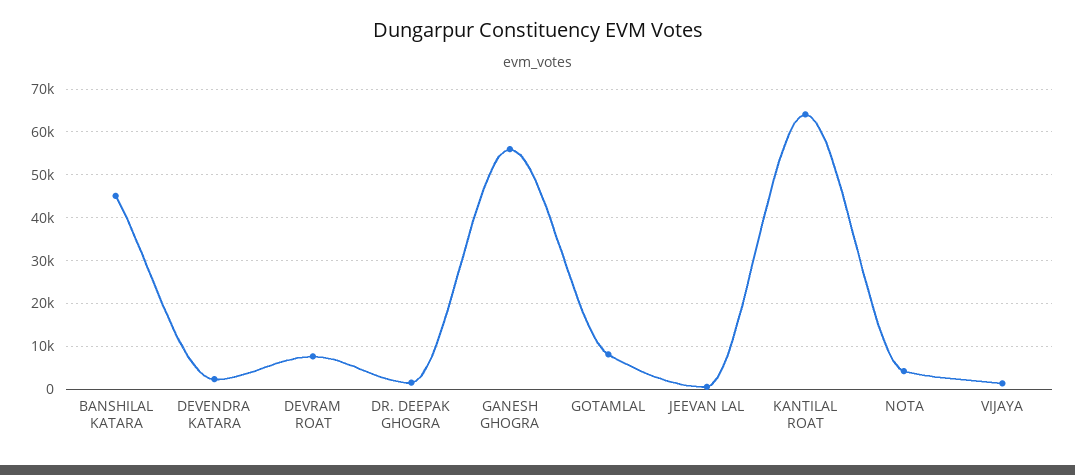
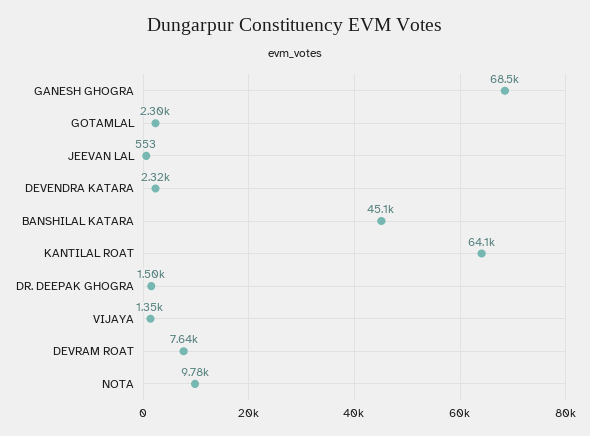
GANESH GHOGRA: 56000 -> 68500
GOTAMLAL: 8000 -> 2300
NOTA: 4000 -> 9780

